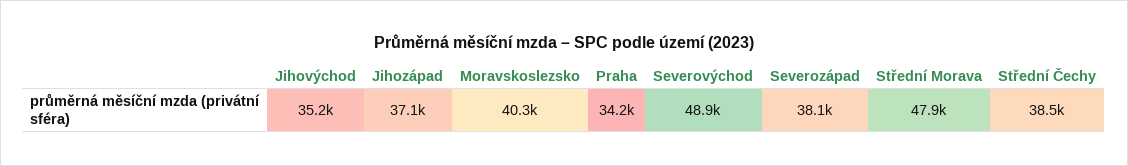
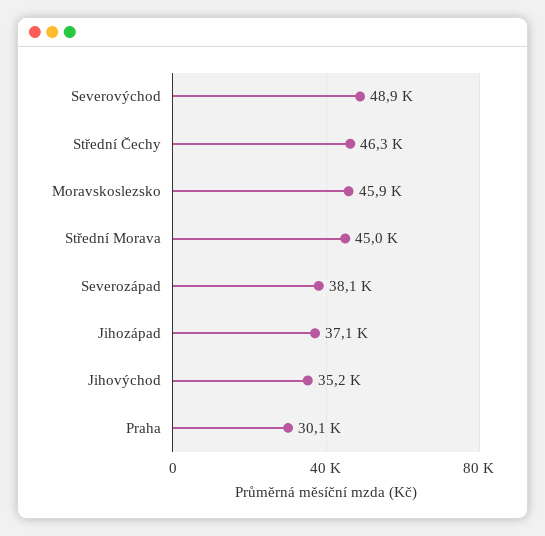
Moravskoslezsko: 40300 -> 45900
Praha: 34200 -> 30100
Střední Morava: 47900 -> 45000
Střední Čechy: 38500 -> 46300

